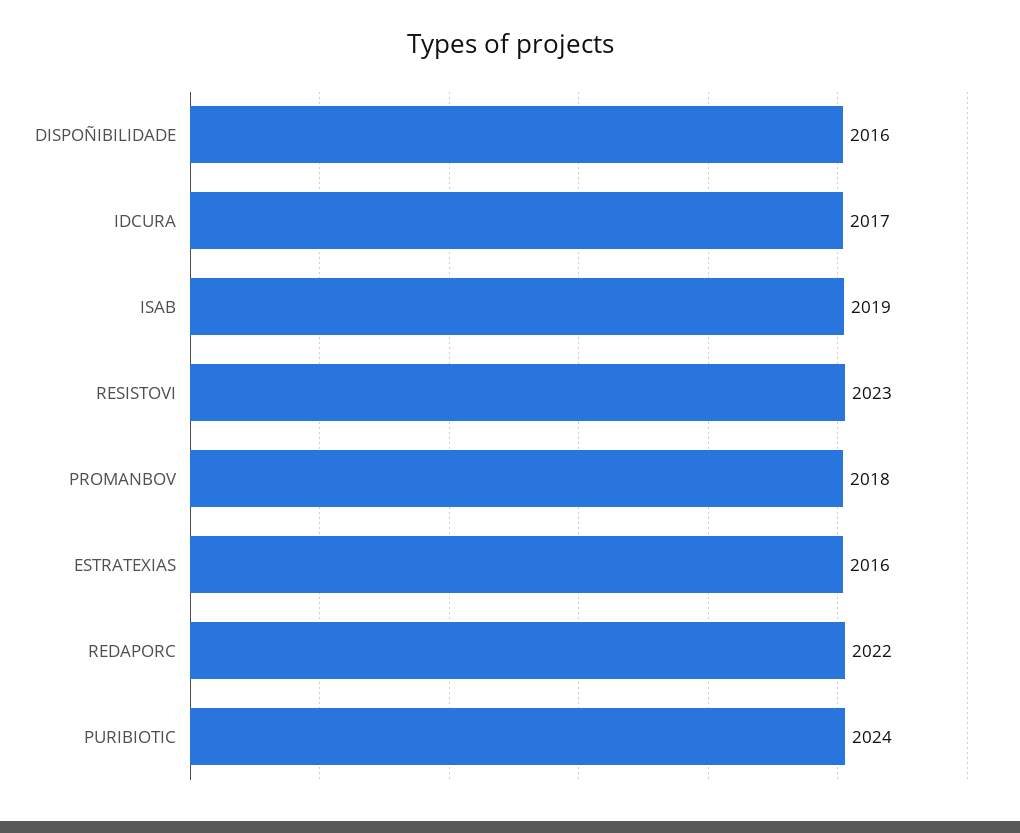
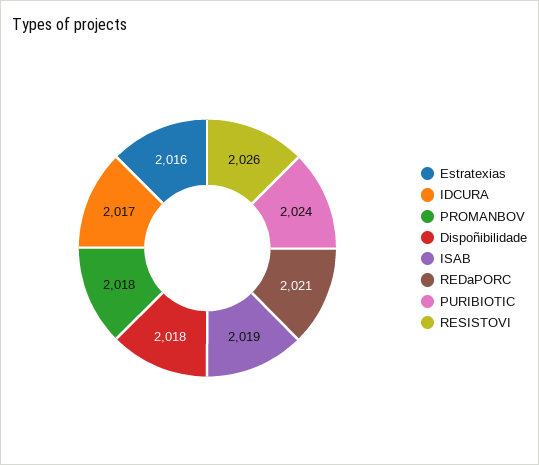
DISPOÑIBILIDADE: 2016 -> 2018
RESISTOVI: 2023 -> 2026
REDAPORC: 2022 -> 2021

